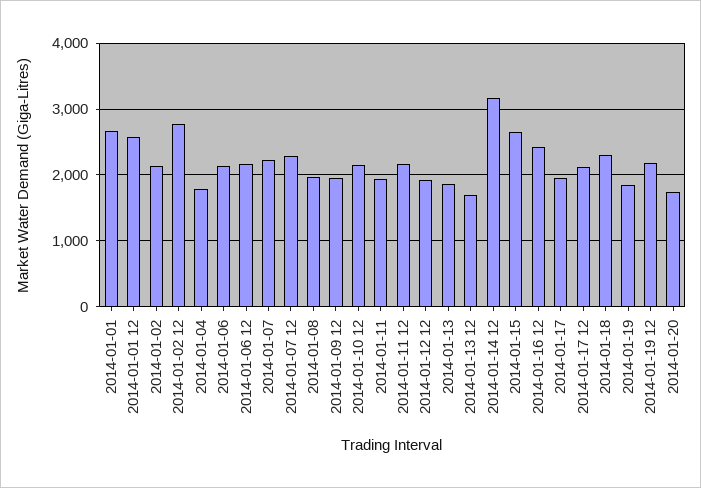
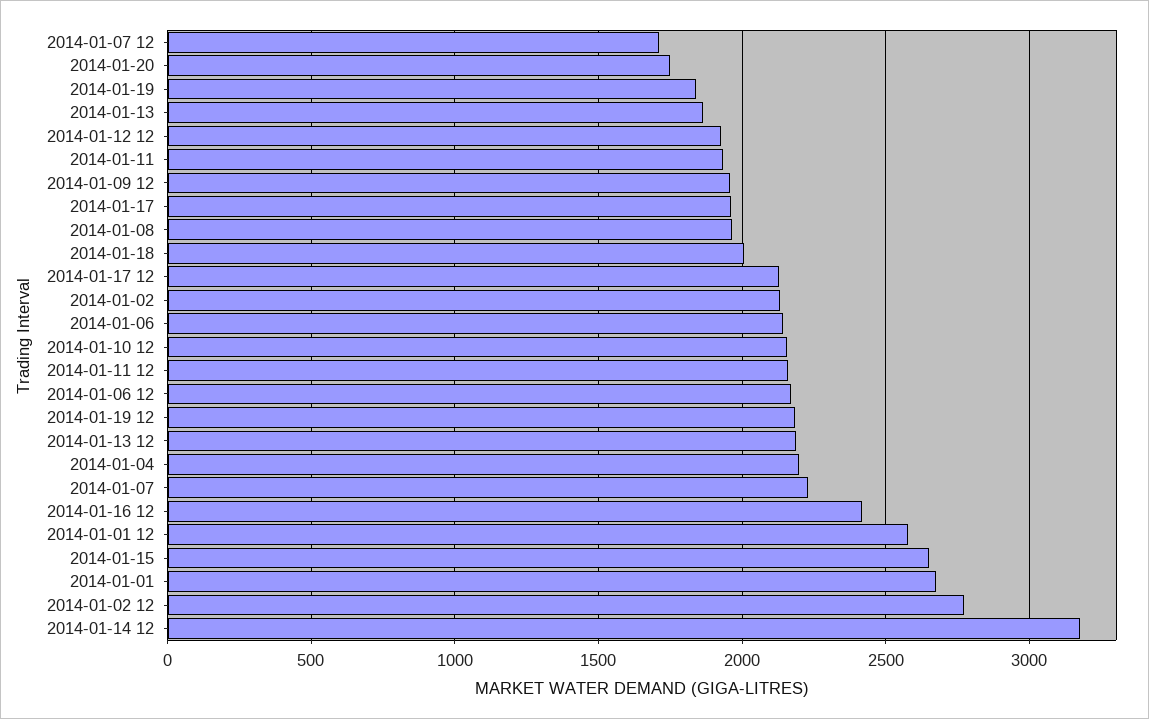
2014-01-04: 1800 -> 2200
2014-01-07 12: 2300 -> 1700
2014-01-13 12: 1700 -> 2200
2014-01-18: 2300 -> 2000

